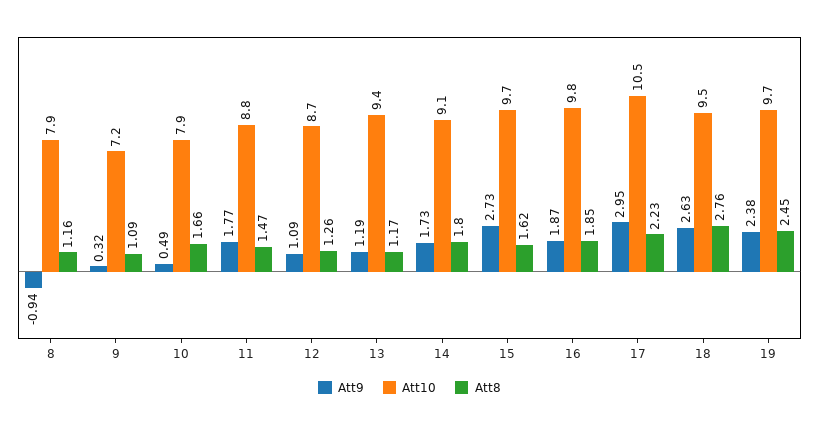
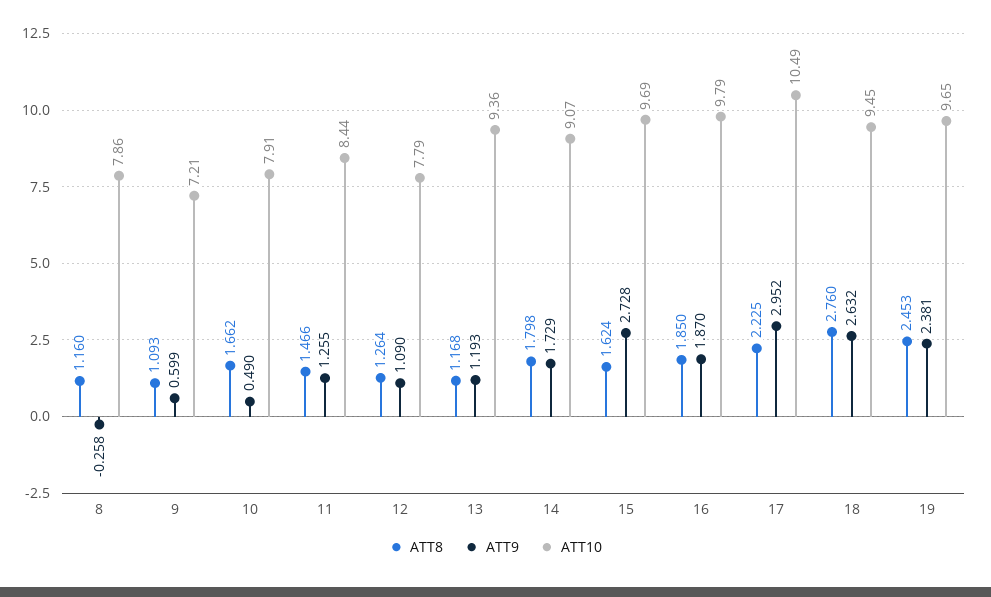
Att9, 8: -0.94 -> -0.258
Att9, 9: 0.32 -> 0.599
Att9, 11: 1.77 -> 1.255
Att10, 11: 8.8 -> 8.44
Att10, 12: 8.7 -> 7.79

